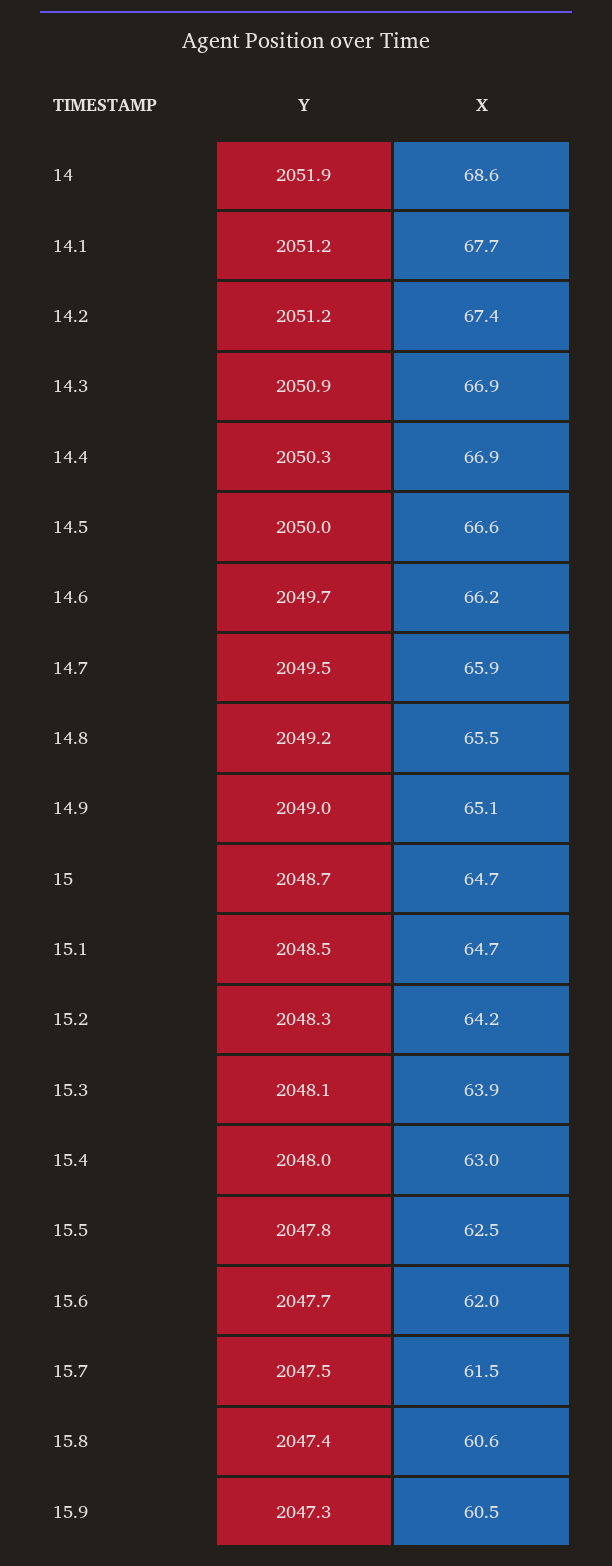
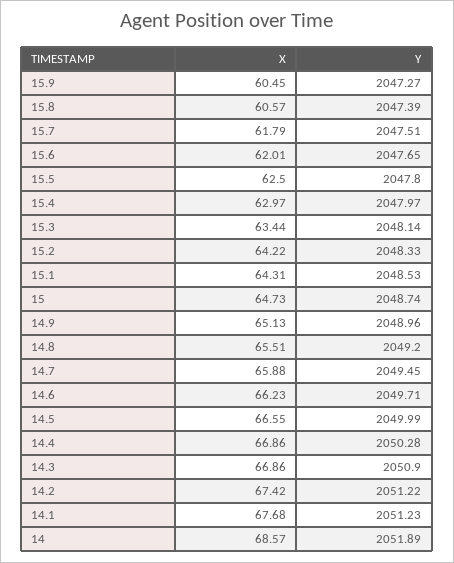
X, 15.1: 64.7 -> 64.31
X, 15.3: 63.9 -> 63.44
X, 15.7: 61.5 -> 61.79

